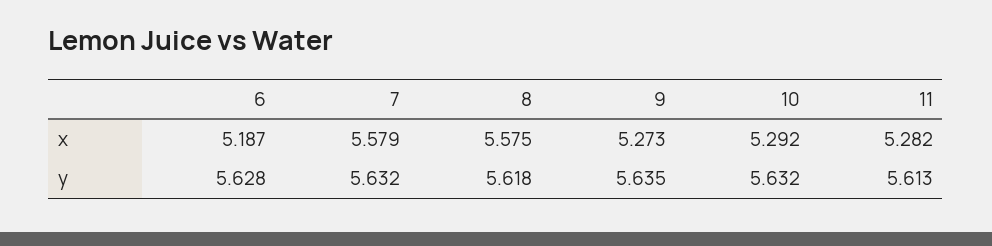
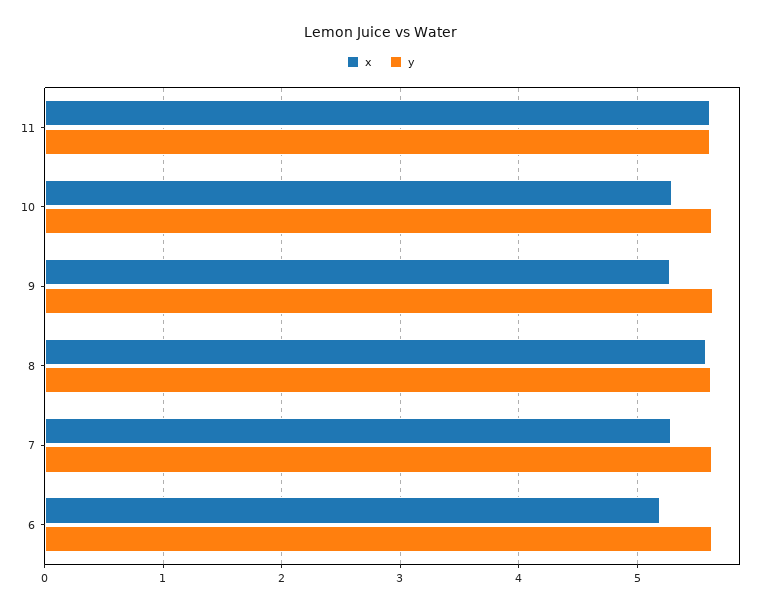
x, 7: 5.579 -> 5.3
x, 11: 5.282 -> 5.6

